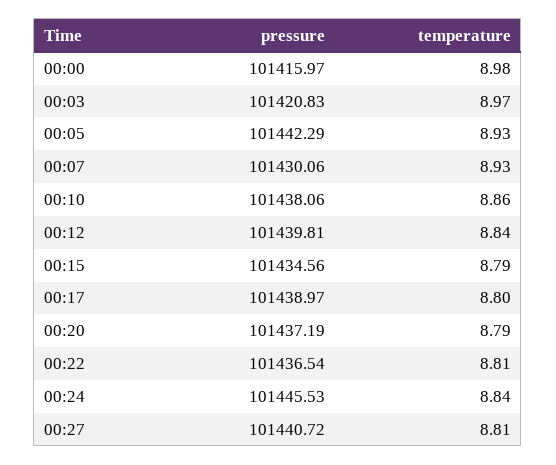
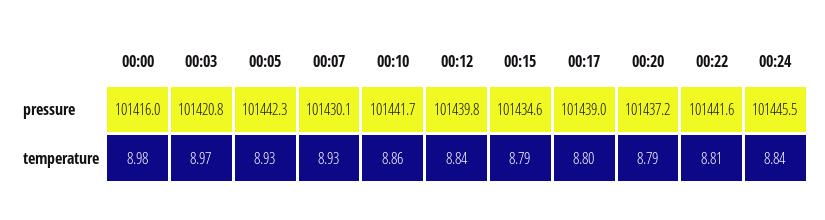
pressure, 00:10: 101438.06 -> 101441.7
pressure, 00:22: 101436.54 -> 101441.6
pressure, 00:27: 101440.72 -> none
temperature, 00:27: 8.81 -> none

